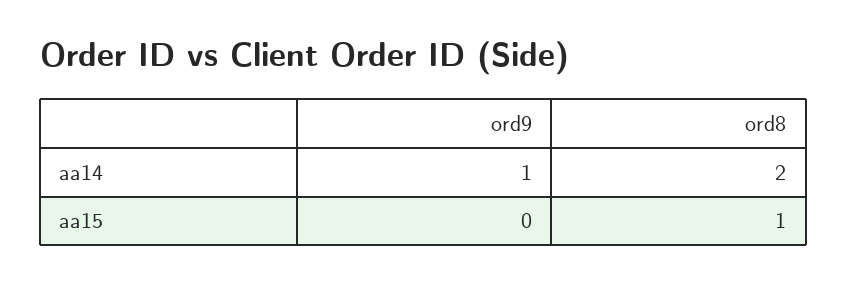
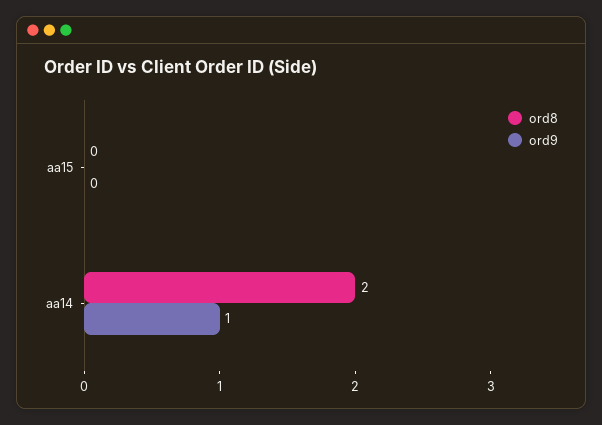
ord8, aa15: 1 -> 0

